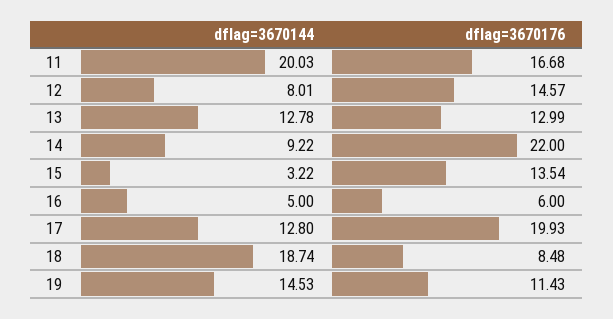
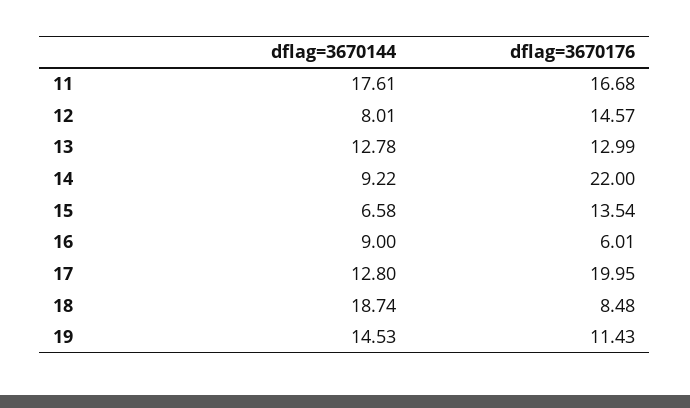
dflag=3670144, 11: 20.03 -> 17.61
dflag=3670144, 15: 3.22 -> 6.58
dflag=3670144, 16: 5 -> 9
dflag=3670176, 16: 6 -> 6.01
dflag=3670176, 17: 19.93 -> 19.95

